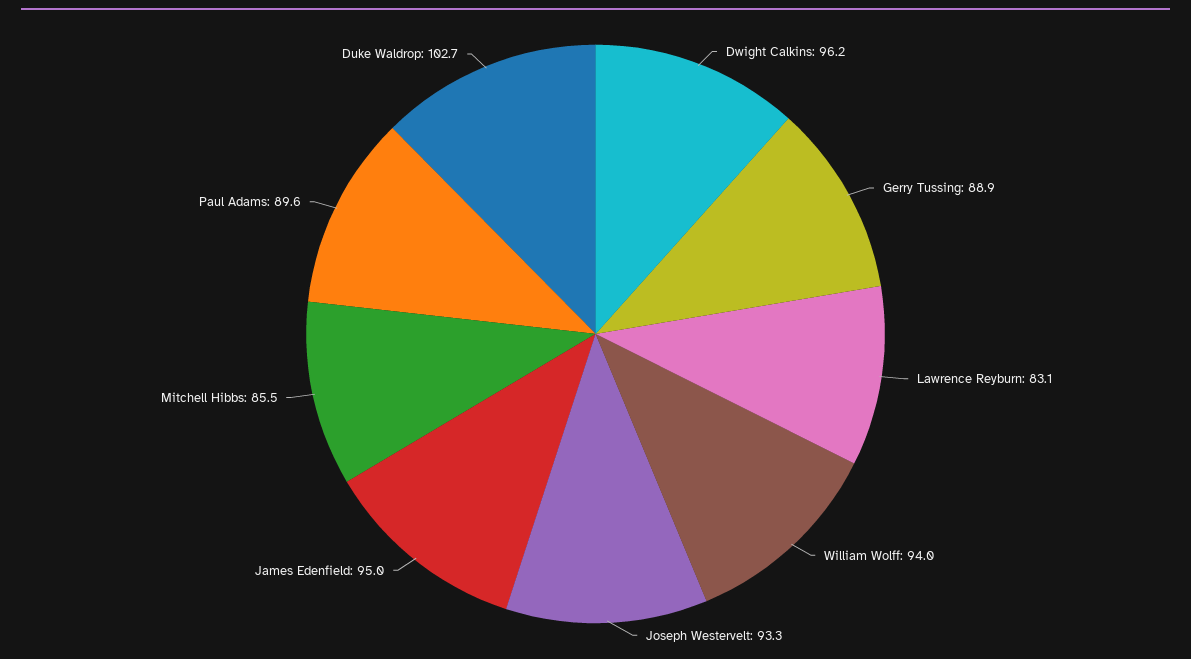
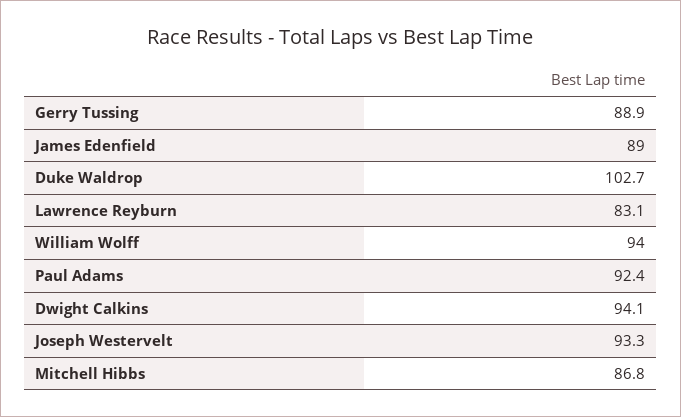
Dwight Calkins: 96.2 -> 94.1
James Edenfield: 95 -> 89
Mitchell Hibbs: 85.5 -> 86.8
Paul Adams: 89.6 -> 92.4

